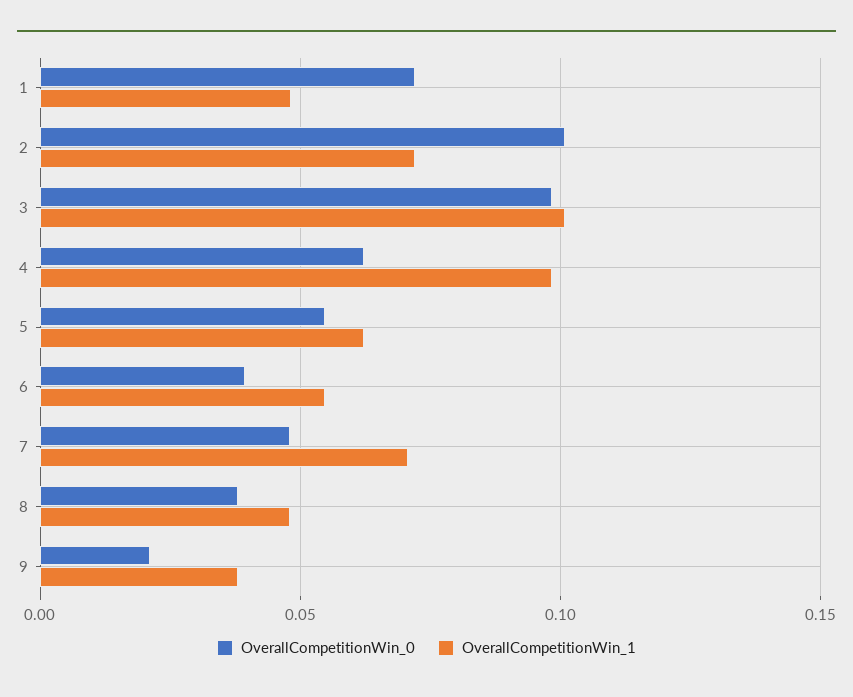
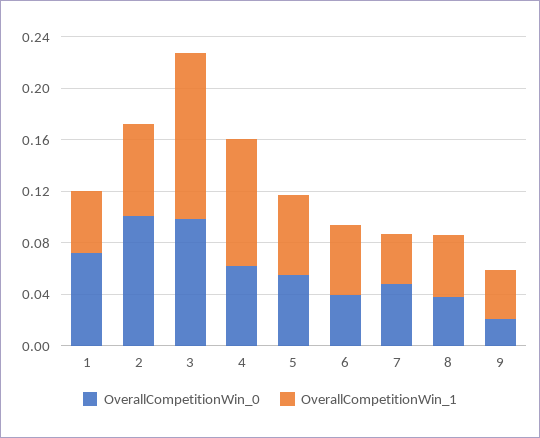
OverallCompetitionWin_1, 3: 0.1 -> 0.13
OverallCompetitionWin_1, 7: 0.07 -> 0.04

